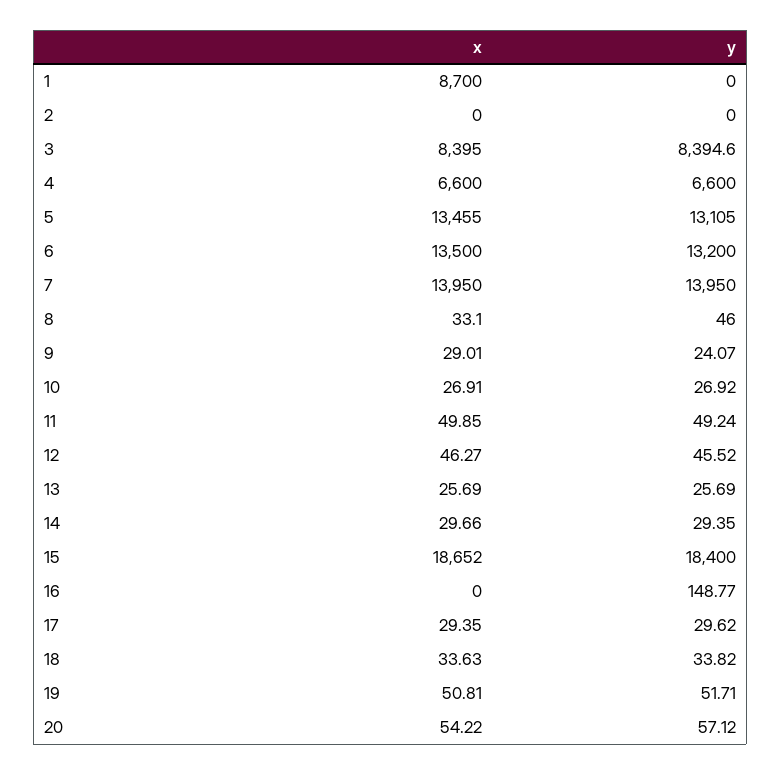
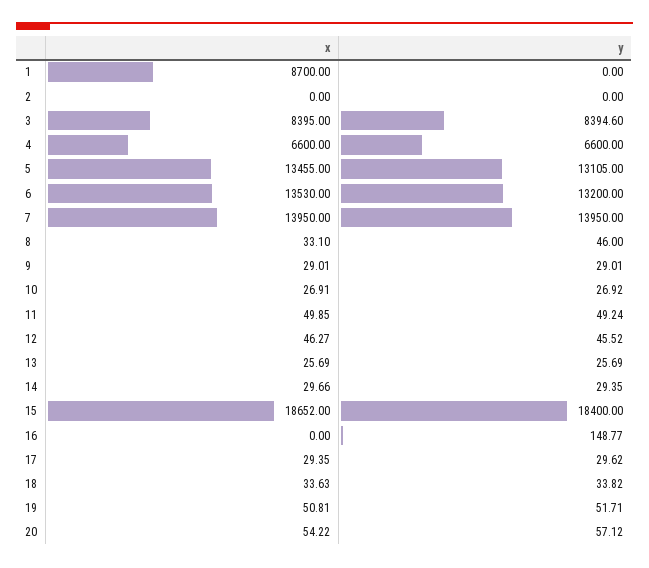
x, 6: 13500 -> 13530
y, 9: 24.07 -> 29.01

